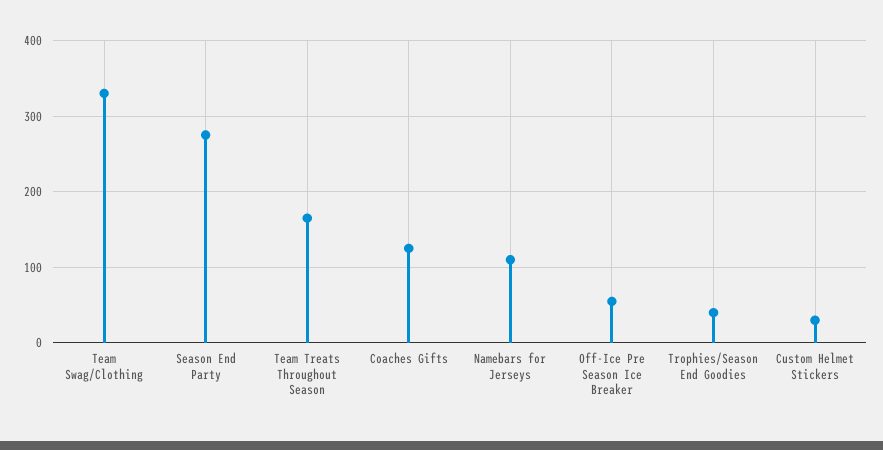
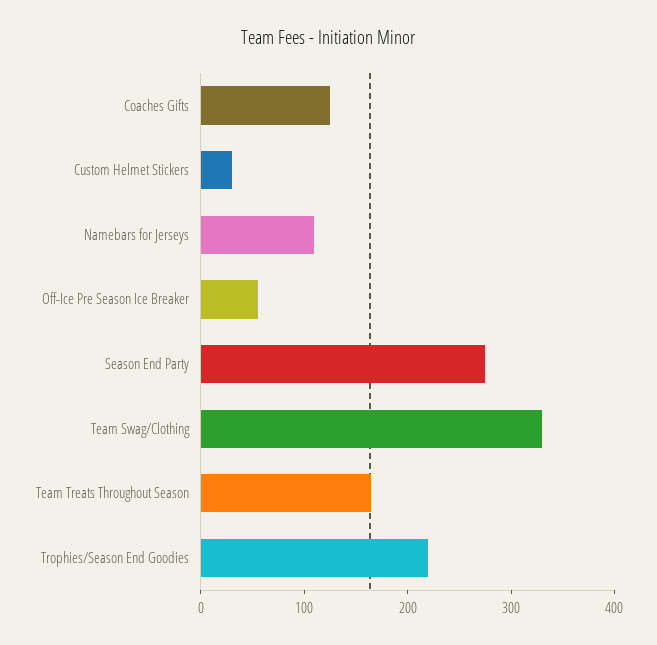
Trophies/Season End Goodies: 40 -> 220

